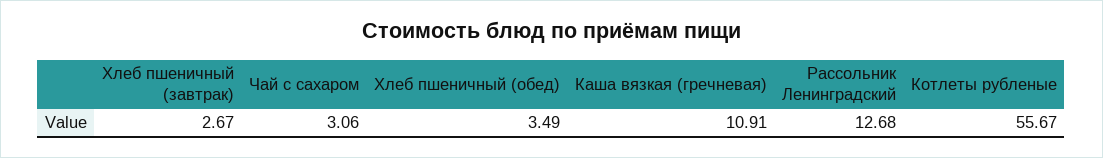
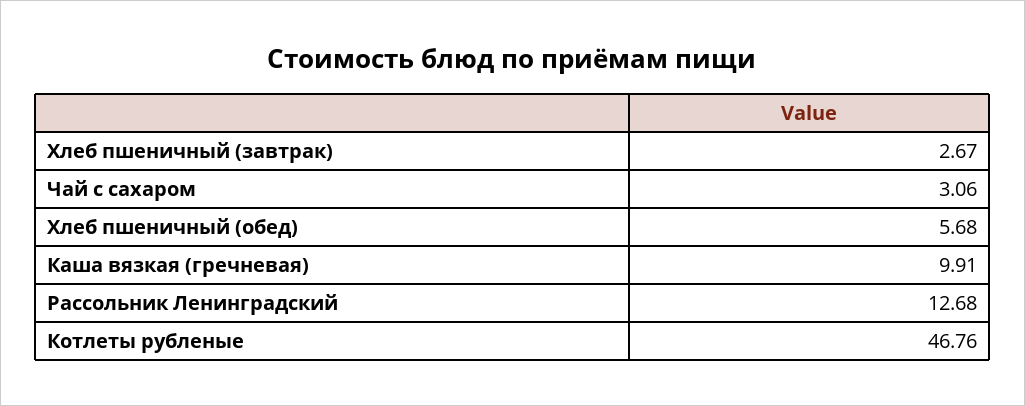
Хлеб пшеничный (обед): 3.49 -> 5.68
Каша вязкая (гречневая): 10.91 -> 9.91
Котлеты рубленые: 55.67 -> 46.76

